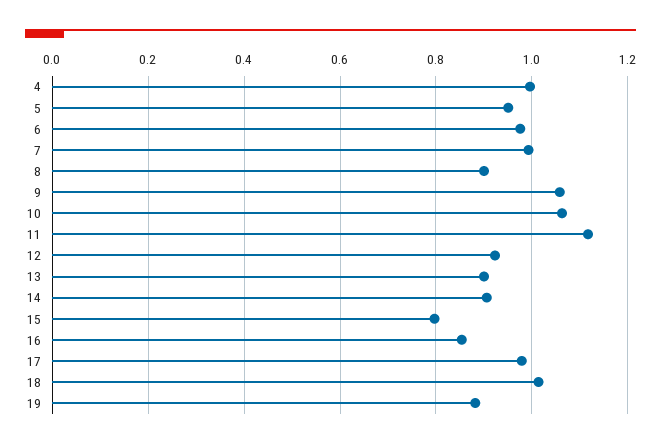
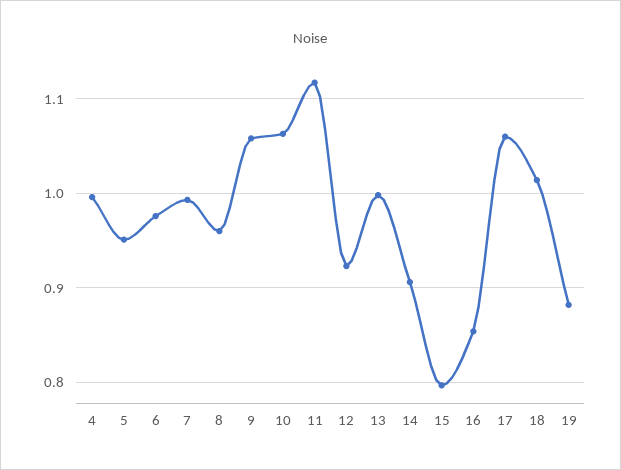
8: 0.9 -> 0.96
13: 0.9 -> 1
17: 0.98 -> 1.06

